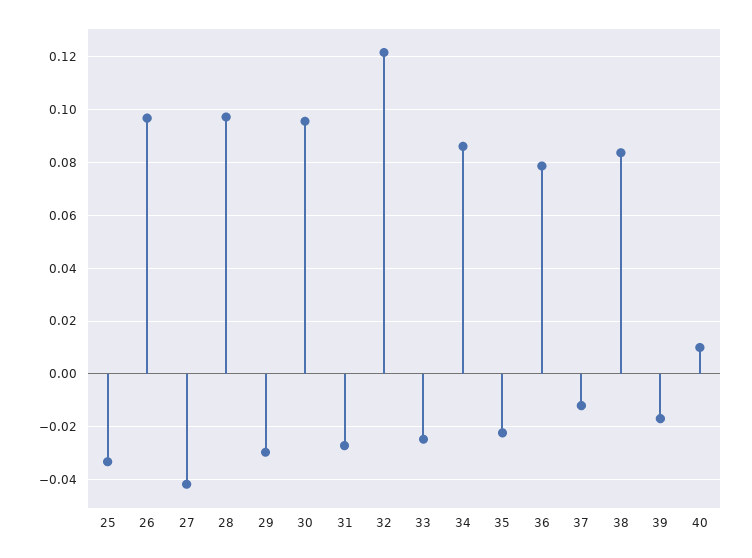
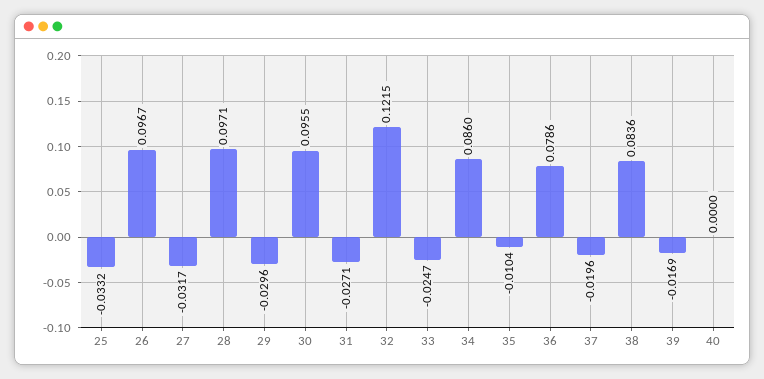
27: -0.0425 -> -0.0317
35: -0.0225 -> -0.0104
37: -0.0125 -> -0.0196
40: 0.01 -> 0

